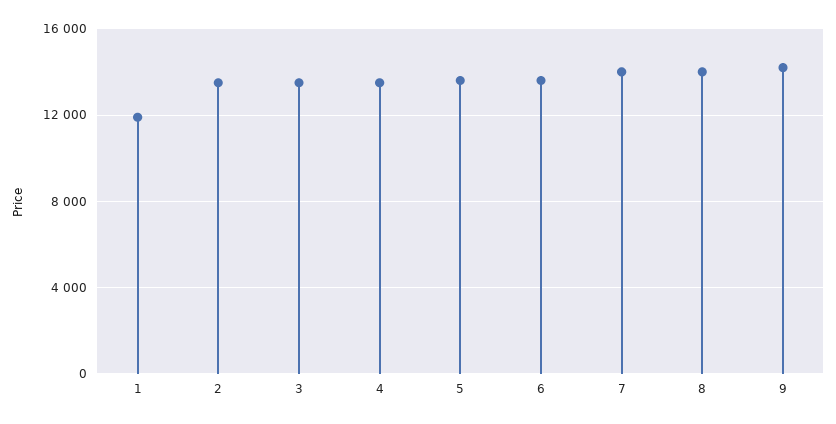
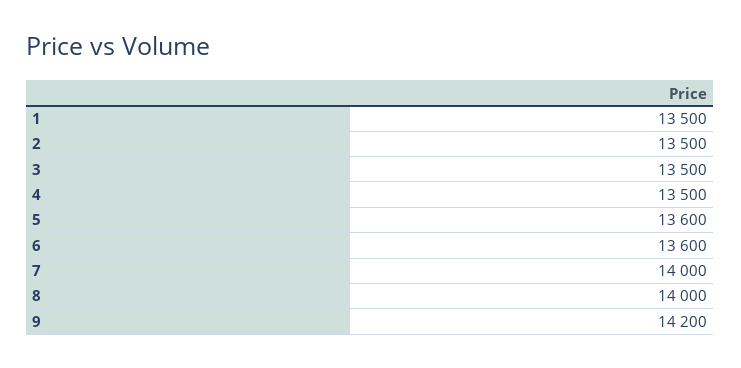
1: 12000 -> 13500

